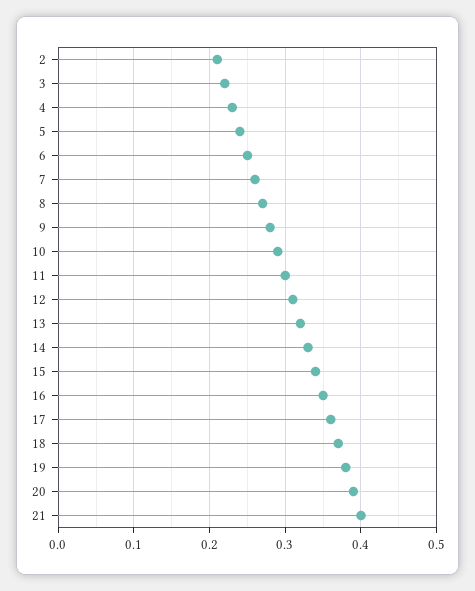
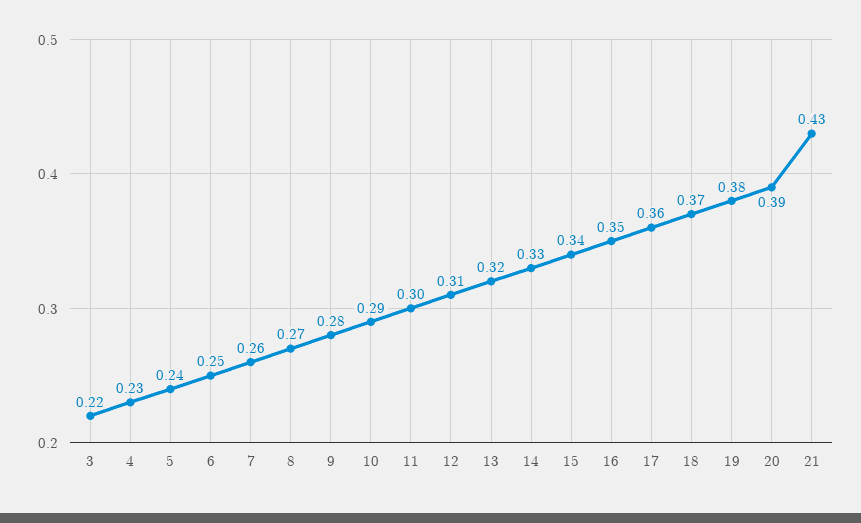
2: 0.21 -> none
21: 0.4 -> 0.43

